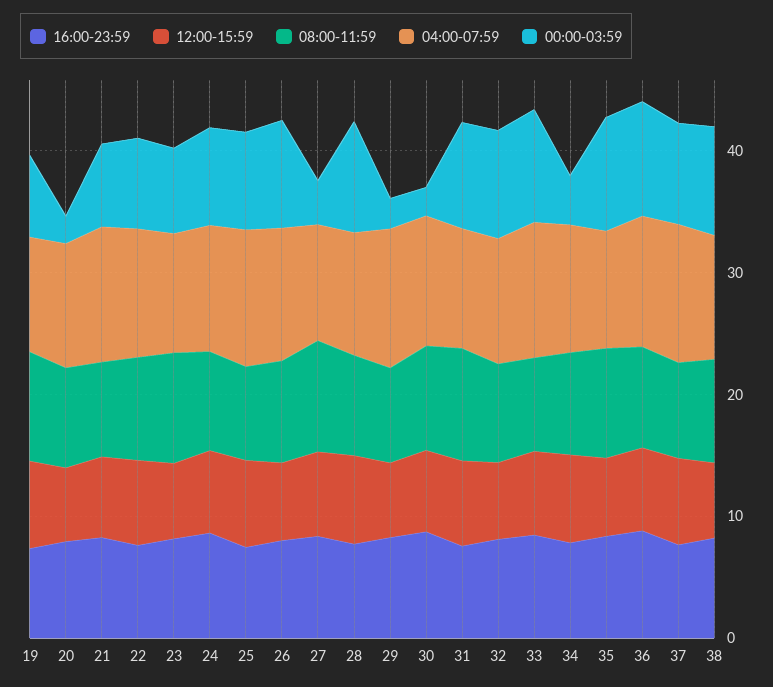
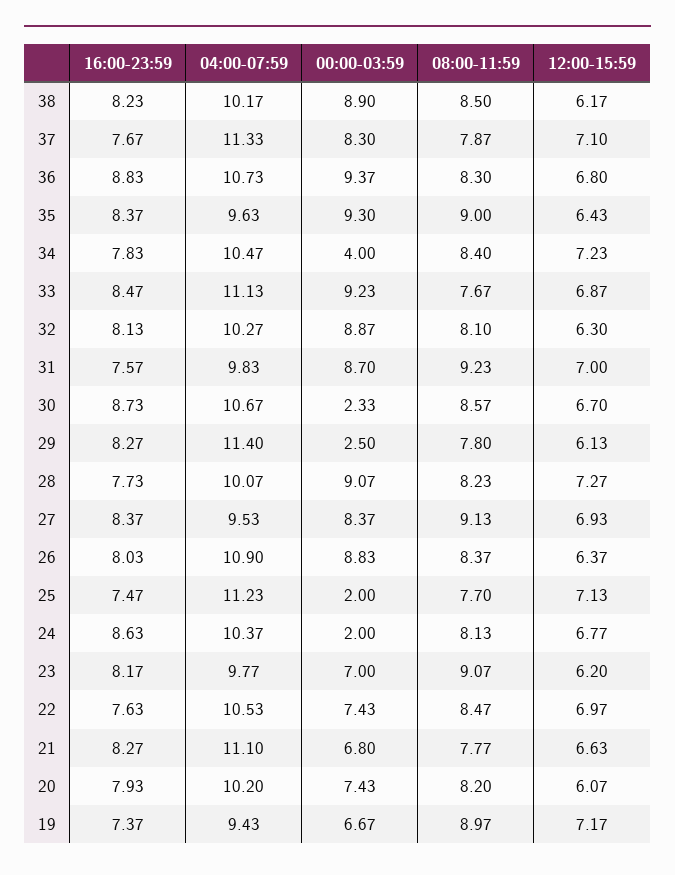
00:00-03:59, 20: 2 -> 7.43
00:00-03:59, 24: 8 -> 2
00:00-03:59, 25: 8 -> 2
00:00-03:59, 27: 4 -> 8.37

